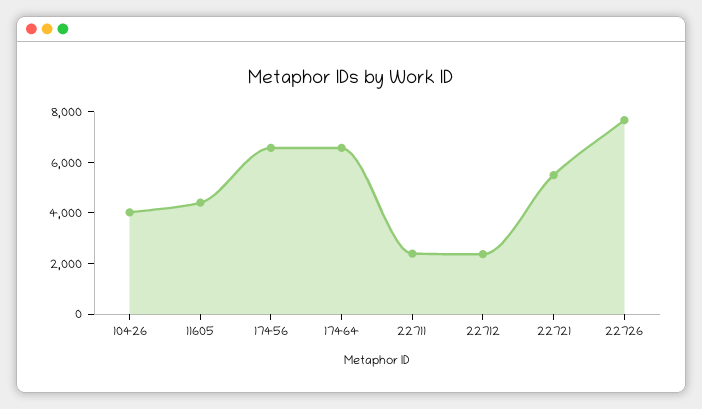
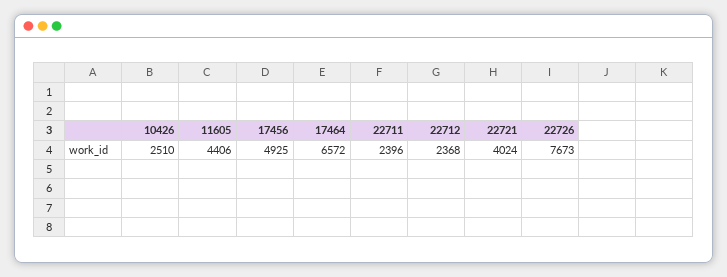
10426: 4000 -> 2510
17456: 6500 -> 4925
22721: 5500 -> 4024

